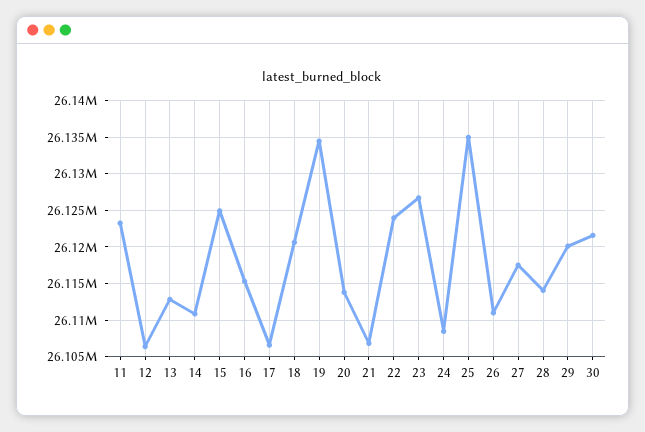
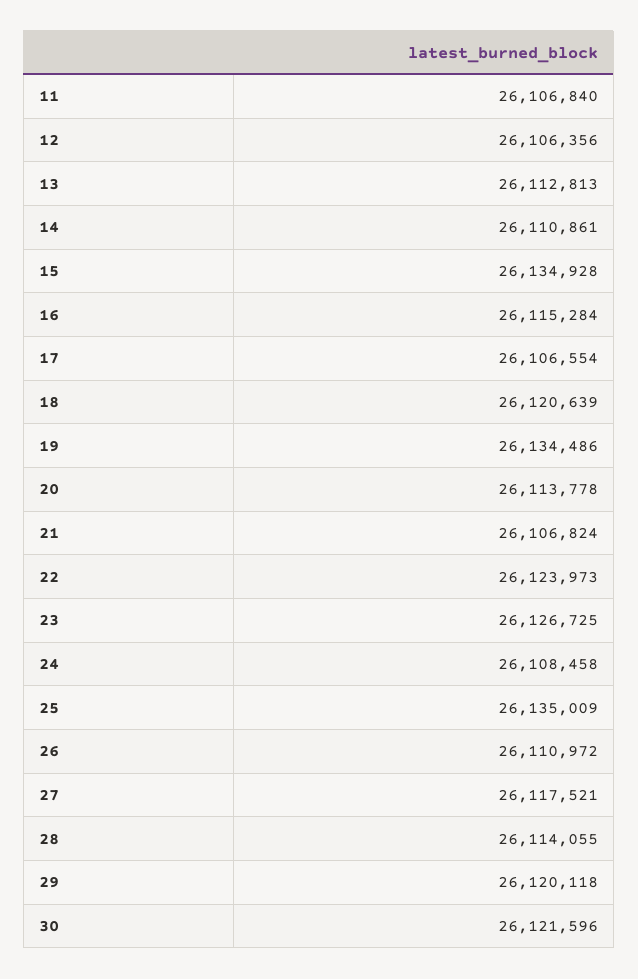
11: 26123000 -> 26106840
15: 26125000 -> 26134928

